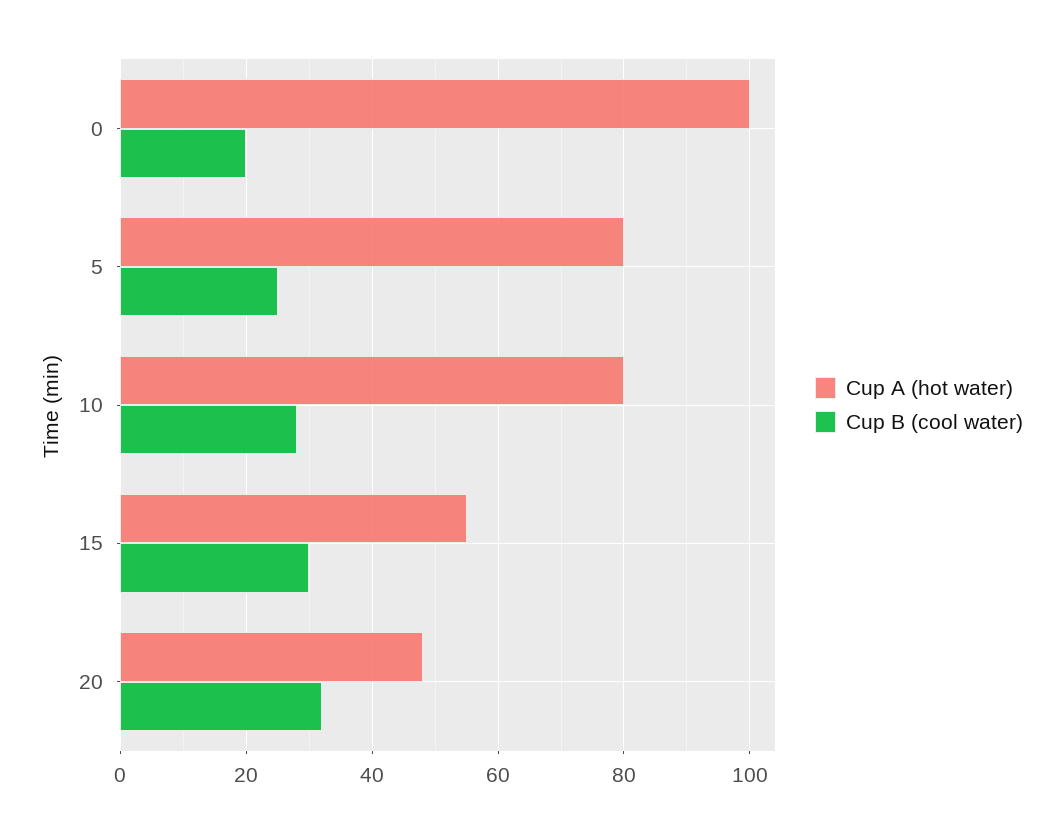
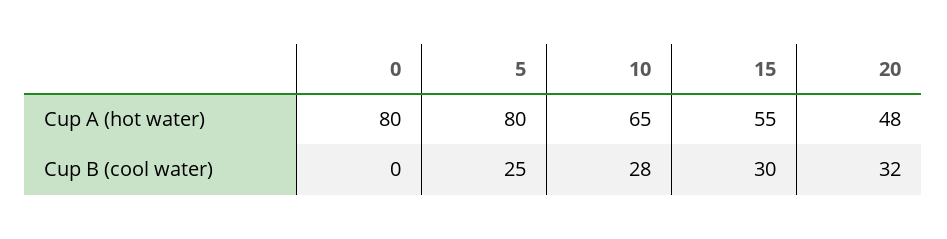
Cup A (hot water), 0: 100 -> 80
Cup B (cool water), 0: 20 -> 0
Cup A (hot water), 10: 80 -> 65

